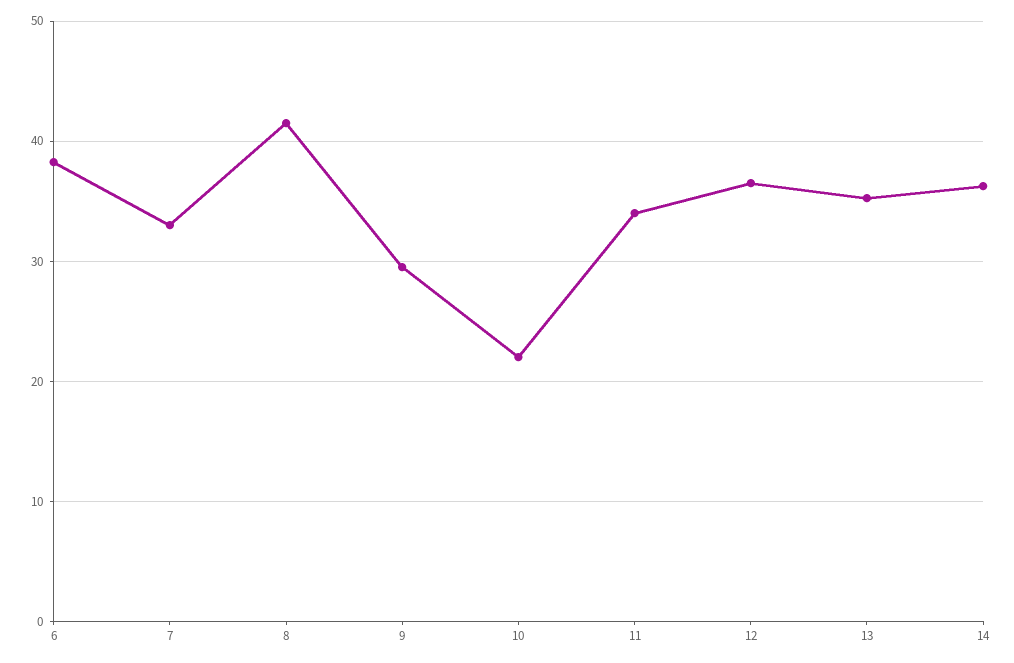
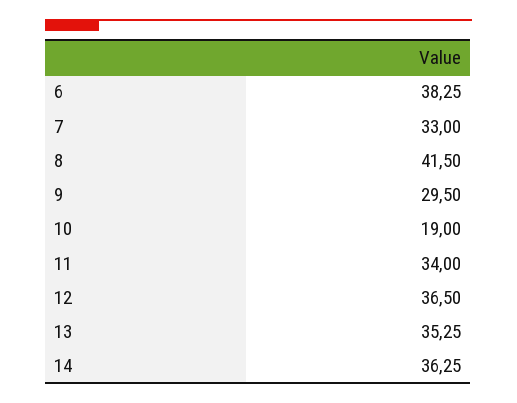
10: 22 -> 19

